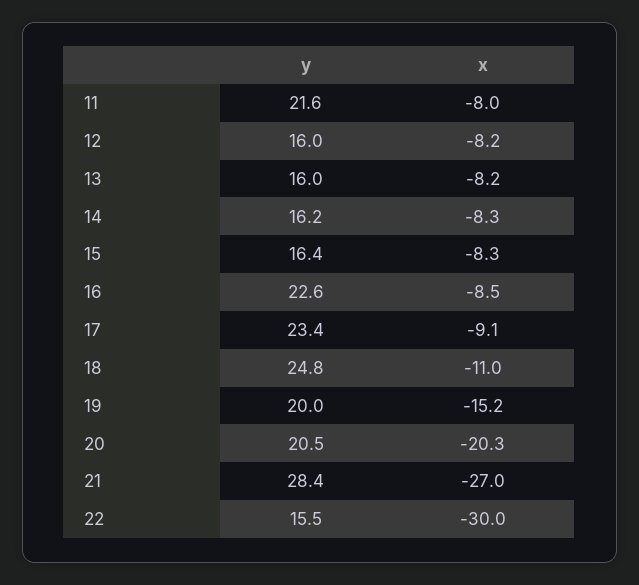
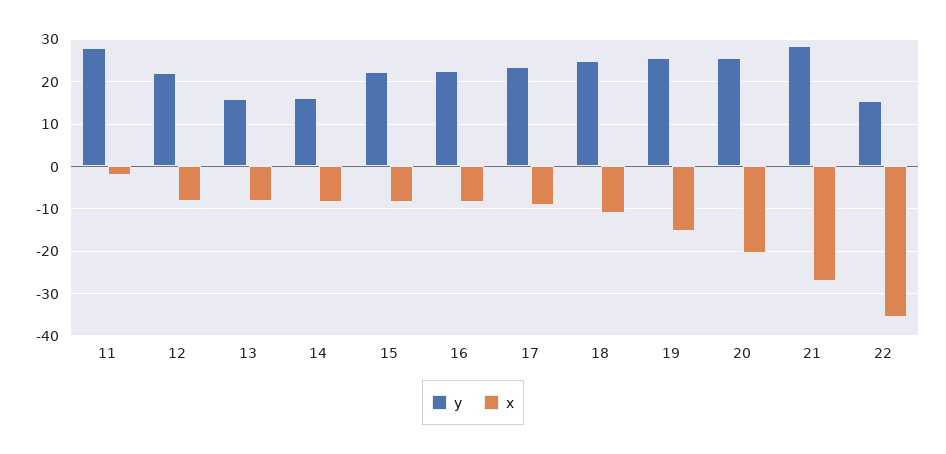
y, 11: 21.6 -> 28
x, 11: -8 -> -2
y, 12: 16 -> 22
y, 15: 16.4 -> 22
y, 19: 20 -> 26
y, 20: 20.5 -> 26
x, 22: -30 -> -36

